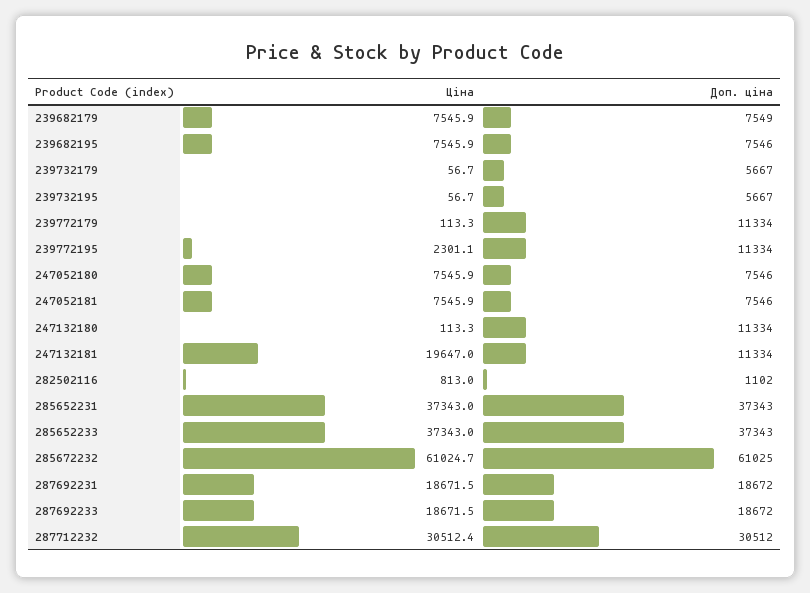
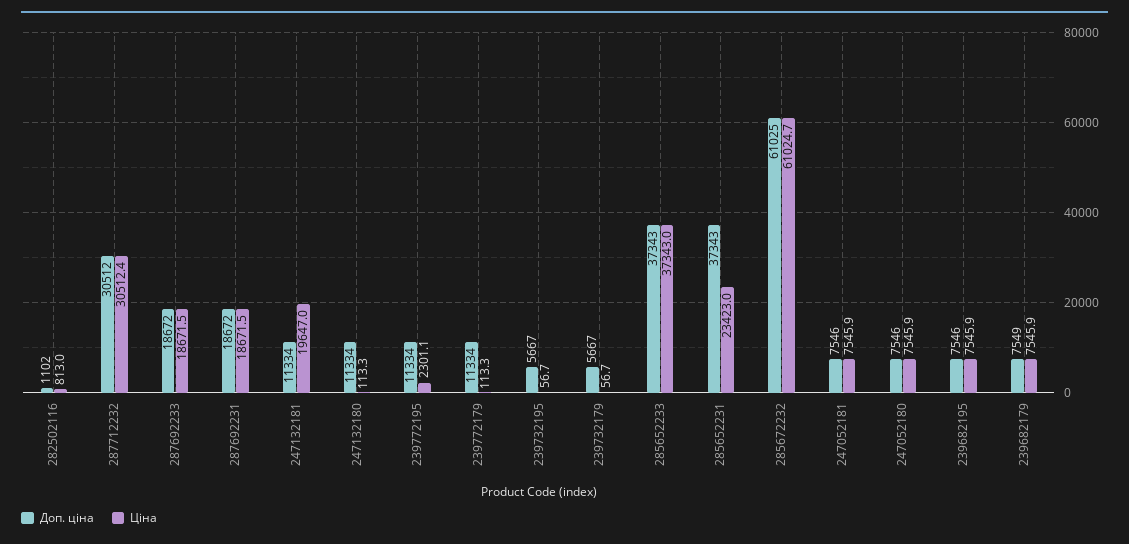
Ціна, 285652231: 37343 -> 23423

